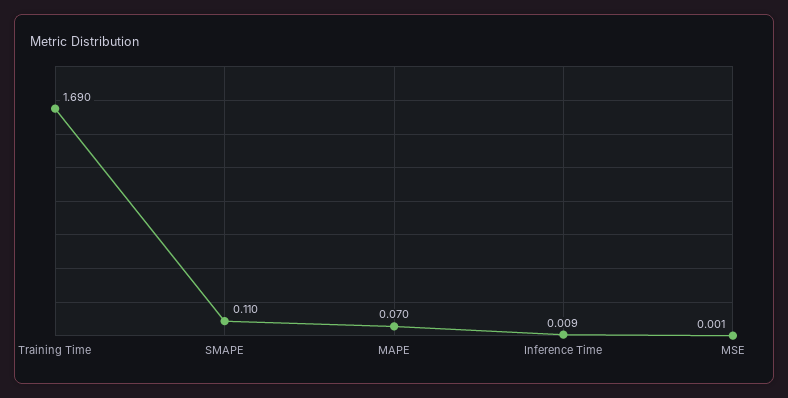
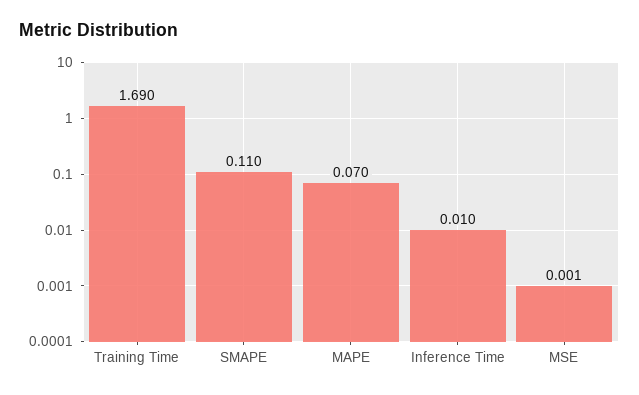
Inference Time: 0.009 -> 0.01

